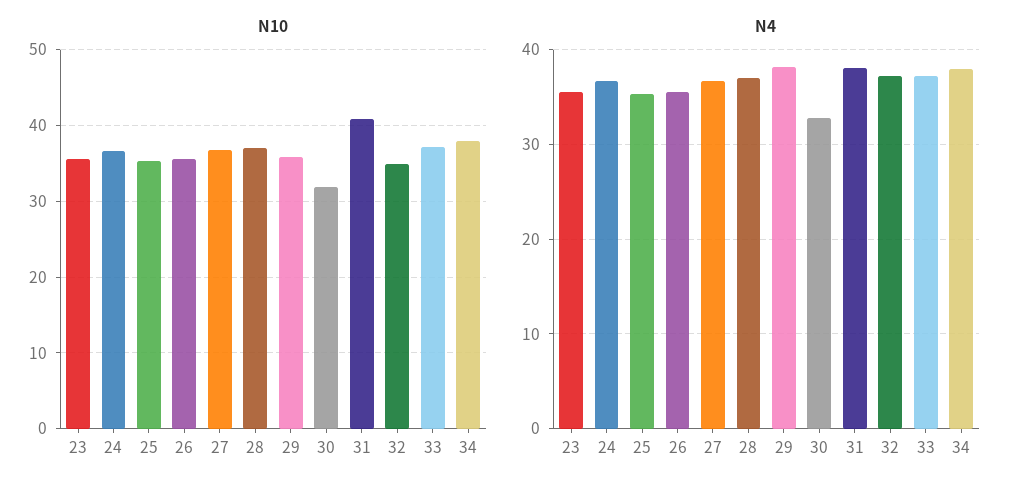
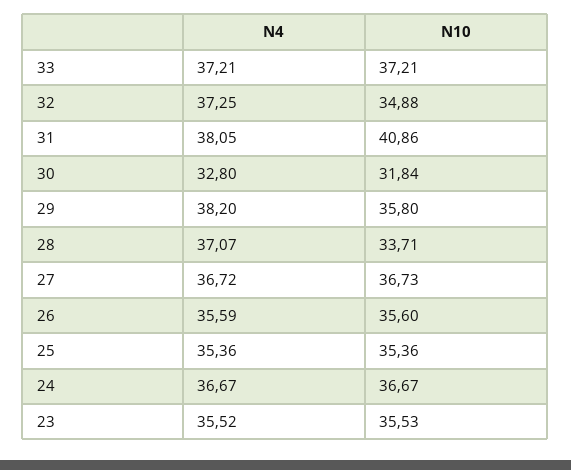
N10, 28: 37 -> 33.71
N10, 34: 38 -> none
N4, 34: 38 -> none

